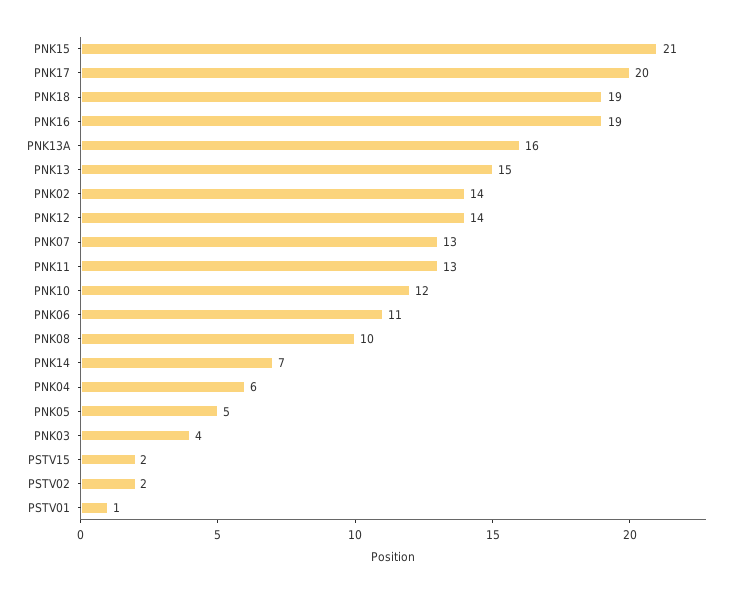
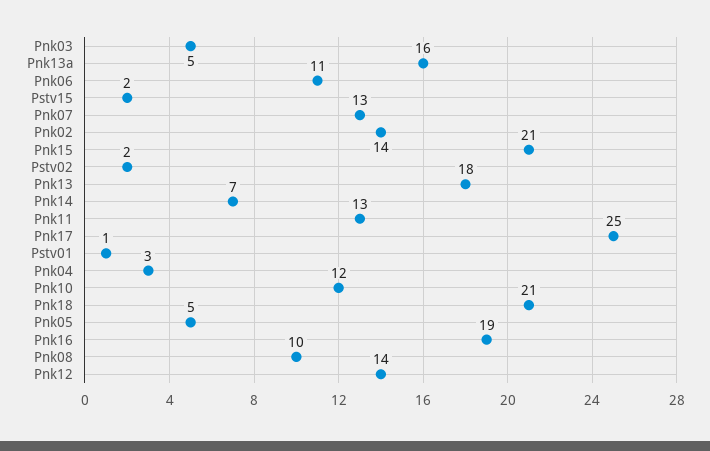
PNK17: 20 -> 25
PNK18: 19 -> 21
PNK13: 15 -> 18
PNK04: 6 -> 3
PNK03: 4 -> 5

